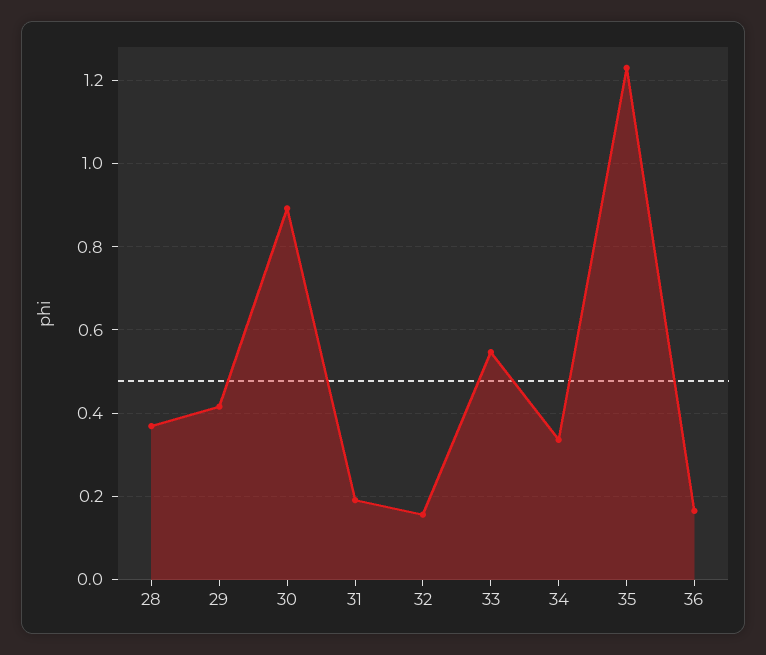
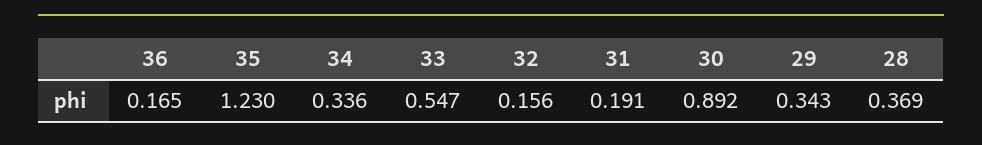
29: 0.42 -> 0.343

